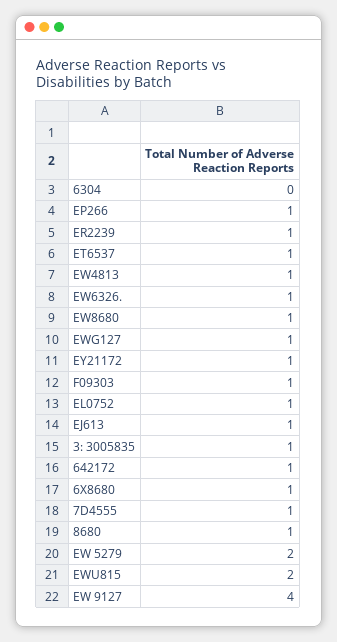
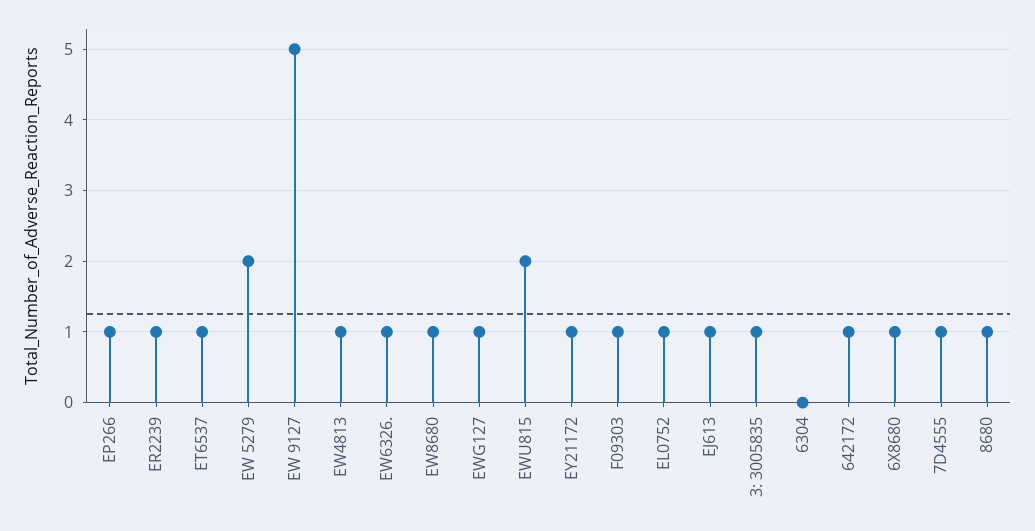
EW 9127: 4 -> 5

